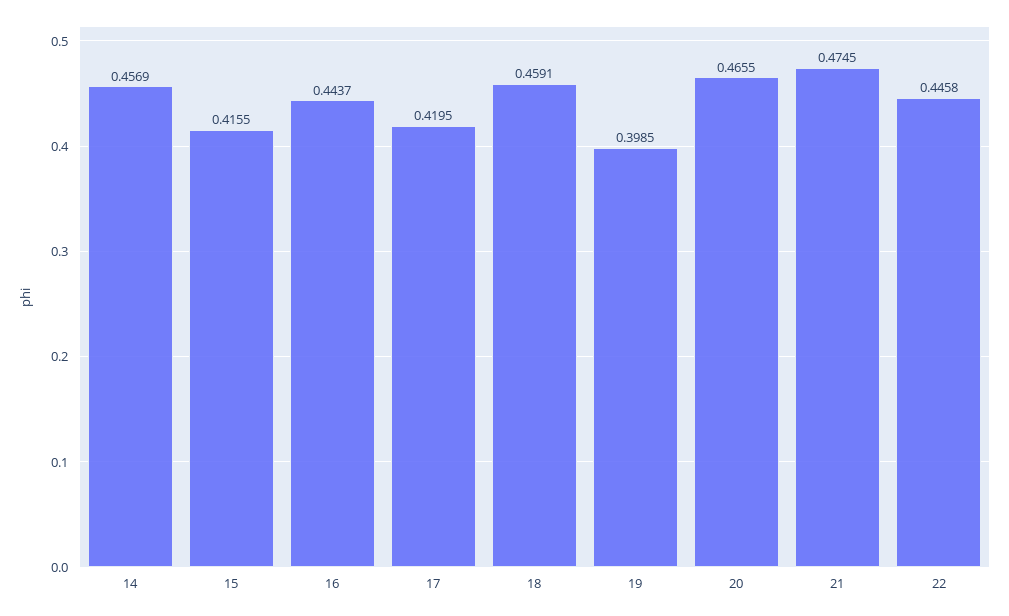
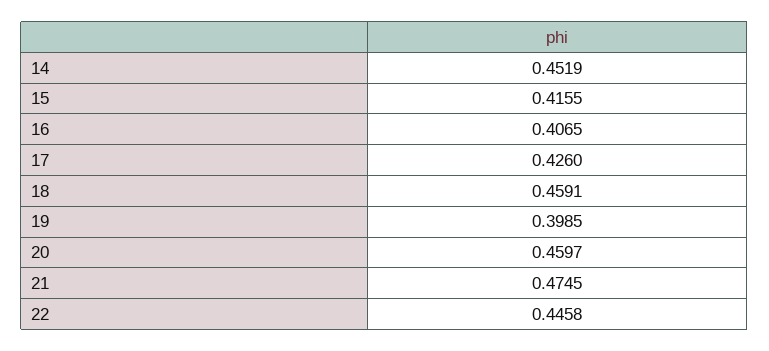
14: 0.4569 -> 0.4519
16: 0.4437 -> 0.4065
17: 0.4195 -> 0.426
20: 0.4655 -> 0.4597

